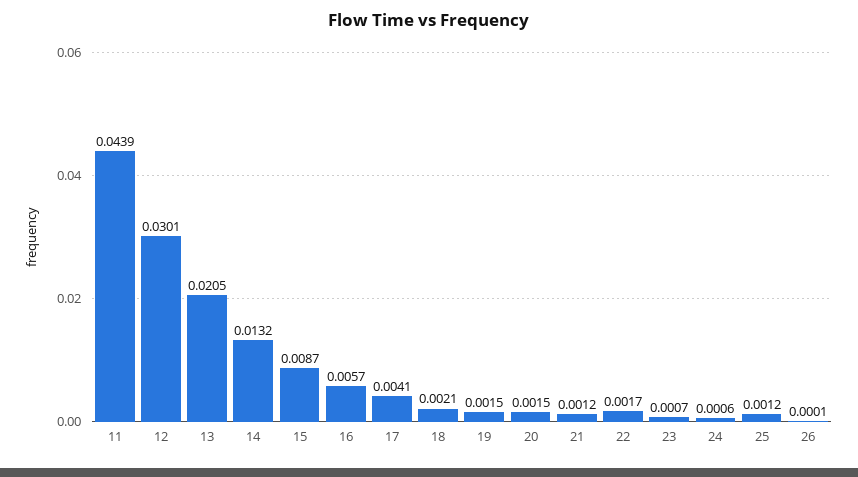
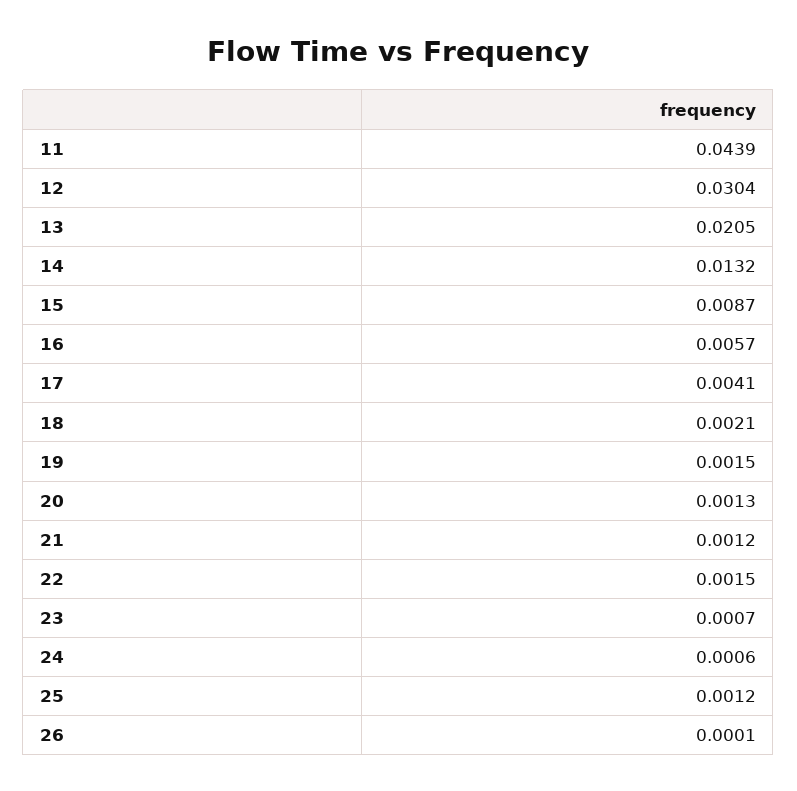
12: 0.0301 -> 0.0304
20: 0.0015 -> 0.0013
22: 0.0017 -> 0.0015

